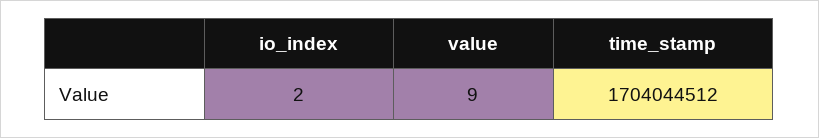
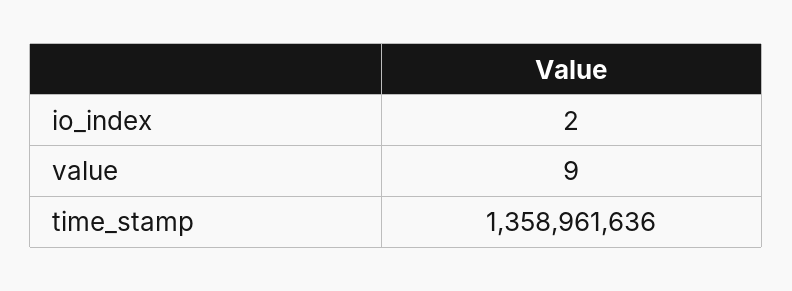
time_stamp: 1704044512 -> 1358961636

